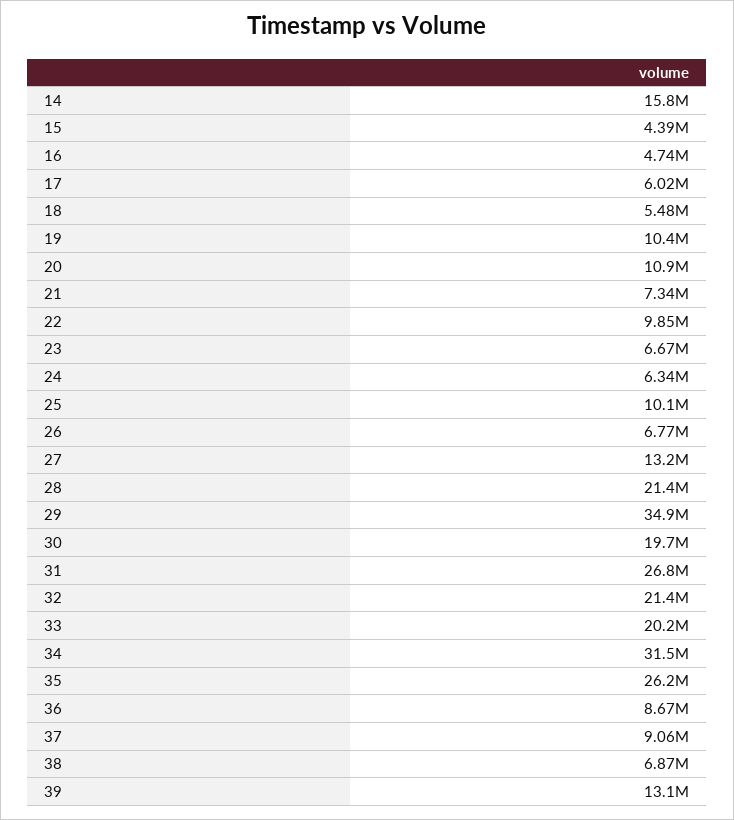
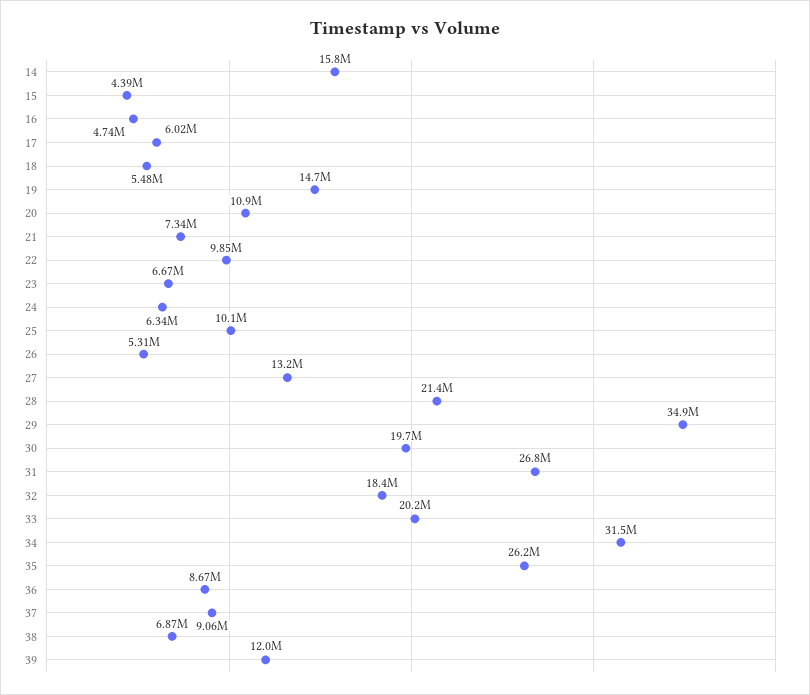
19: 10400000 -> 14700000
26: 6770000 -> 5310000
32: 21400000 -> 18400000
39: 13100000 -> 12000000

